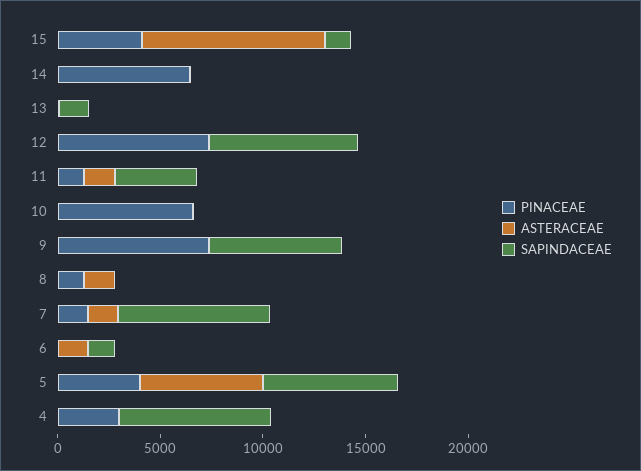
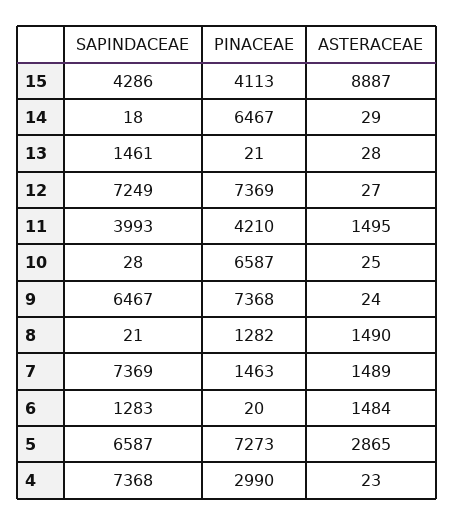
SAPINDACEAE, 15: 1000 -> 4286
PINACEAE, 11: 1000 -> 4210
PINACEAE, 5: 4000 -> 7273
ASTERACEAE, 5: 6000 -> 2865

